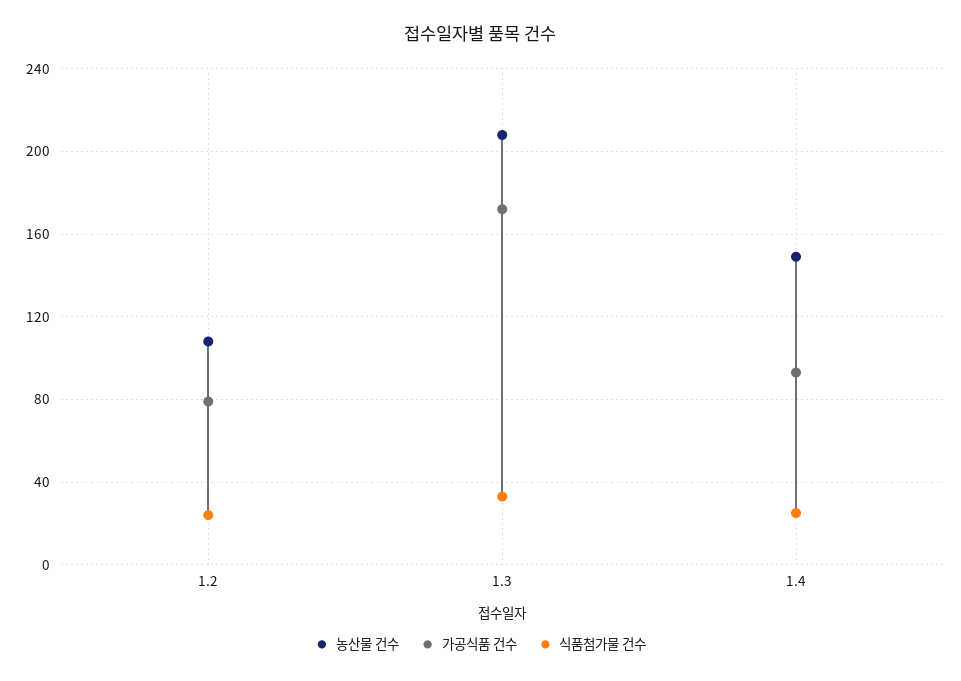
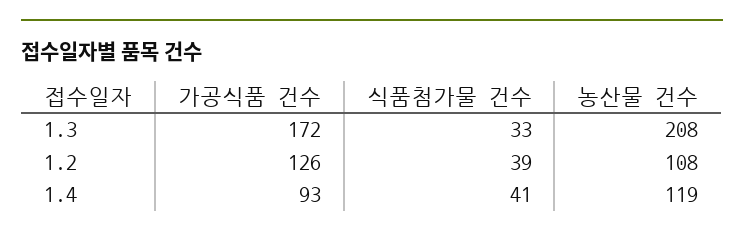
가공식품 건수, 1.2: 80 -> 126
식품첨가물 건수, 1.2: 25 -> 39
농산물 건수, 1.4: 150 -> 119
식품첨가물 건수, 1.4: 25 -> 41

